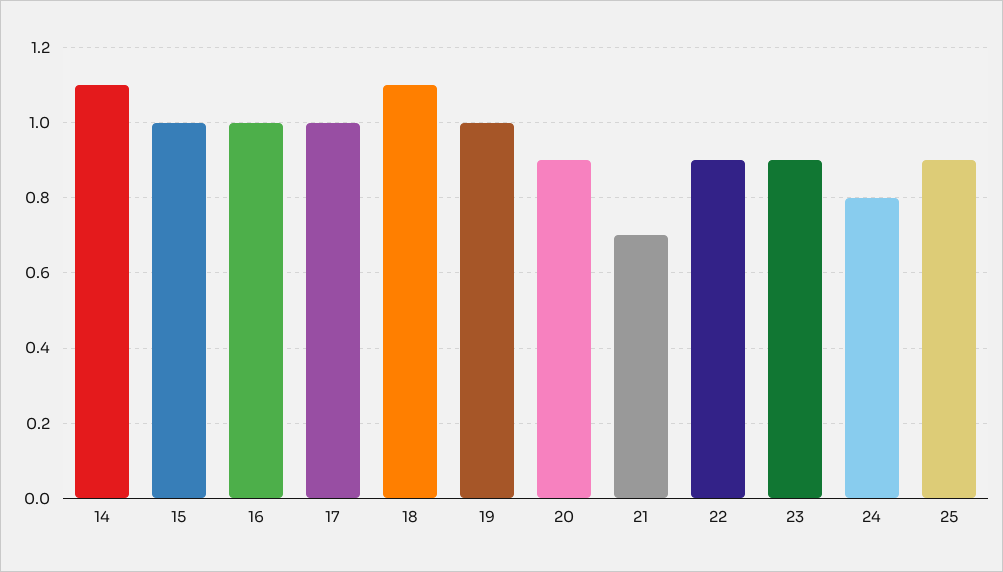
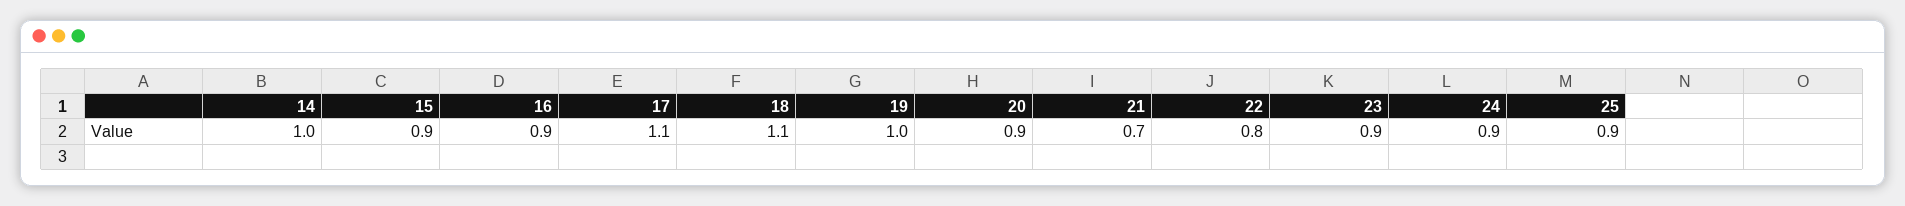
14: 1.1 -> 1
15: 1 -> 0.9
16: 1 -> 0.9
17: 1 -> 1.1
22: 0.9 -> 0.8
24: 0.8 -> 0.9

